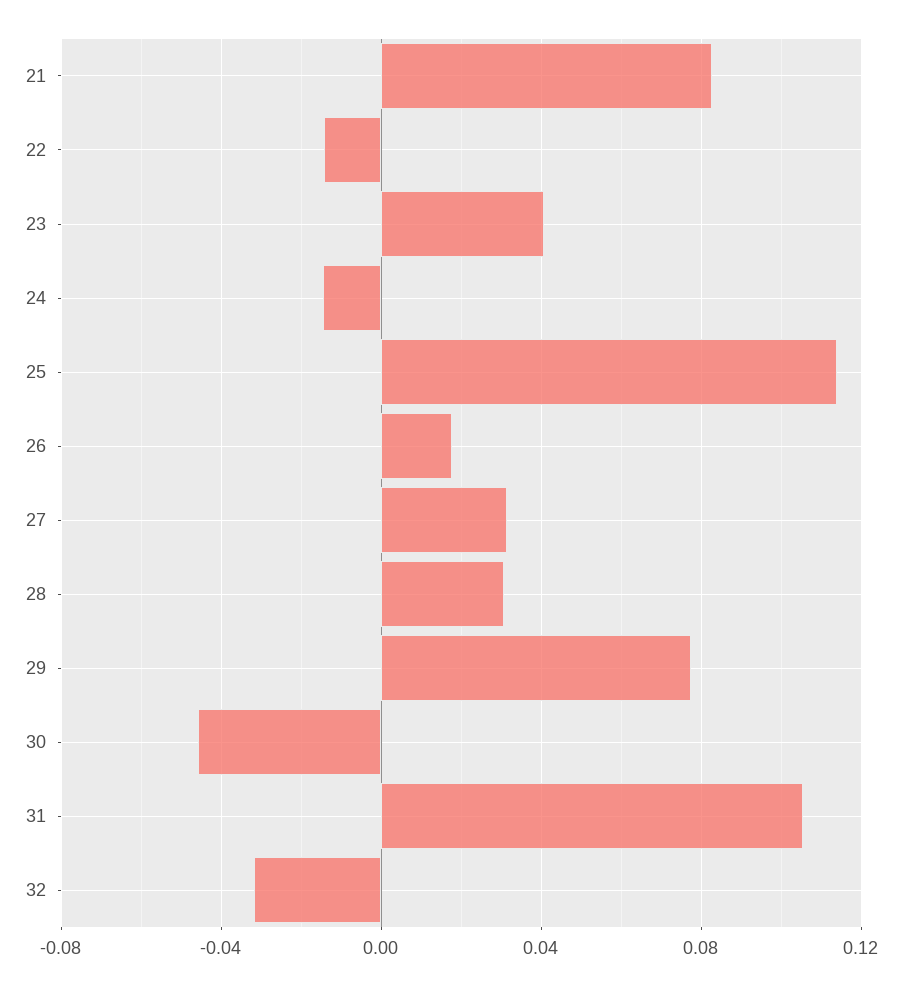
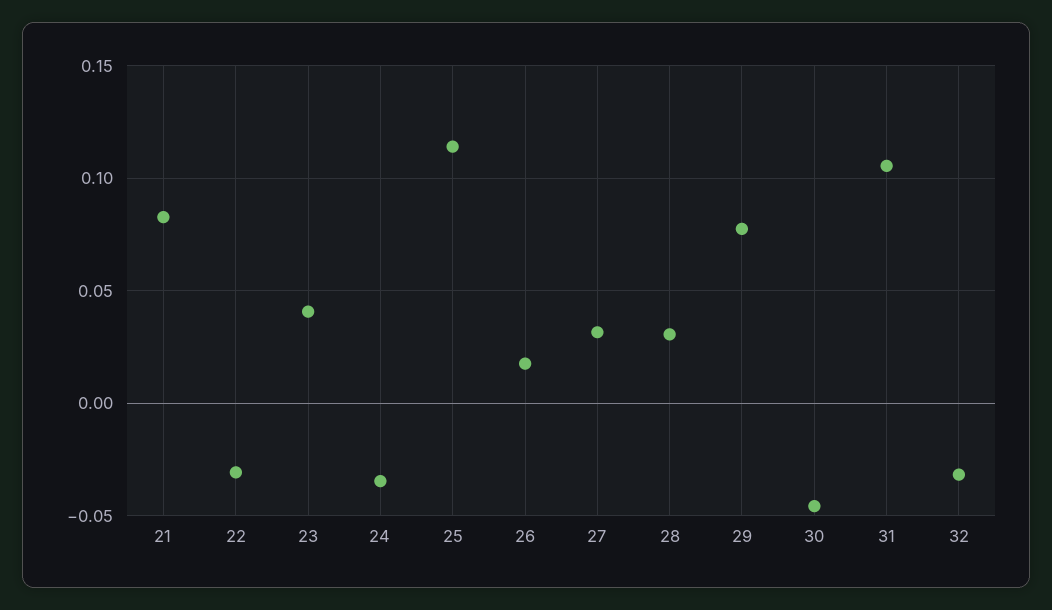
22: -0.015 -> -0.03
24: -0.015 -> -0.035

